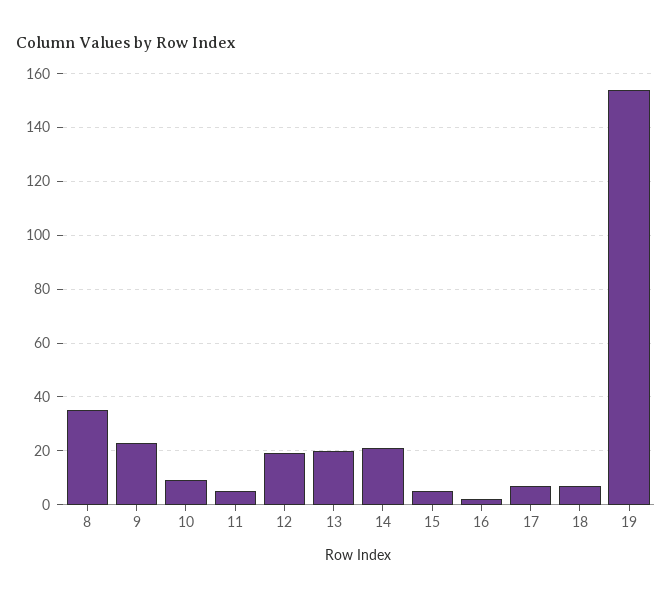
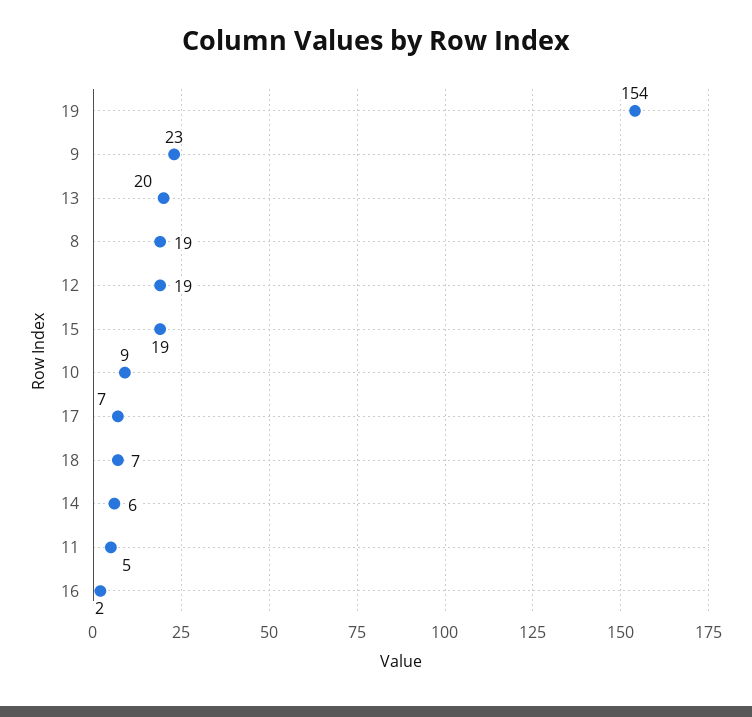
8: 35 -> 19
14: 20 -> 6
15: 5 -> 19

